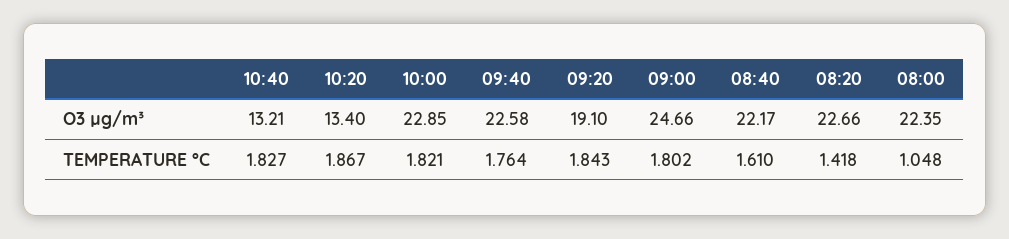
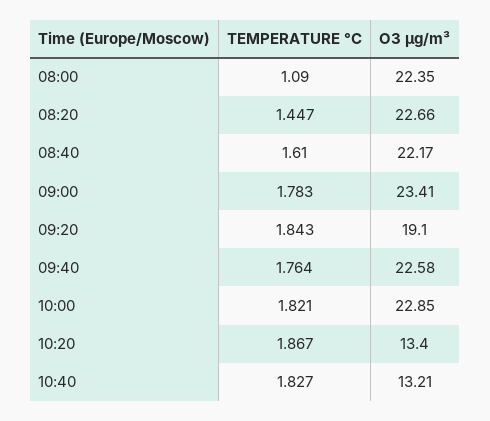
09:00, O3 µg/m³: 24.66 -> 23.41
09:00, TEMPERATURE °C: 1.802 -> 1.783
08:20, TEMPERATURE °C: 1.418 -> 1.447
08:00, TEMPERATURE °C: 1.048 -> 1.09

